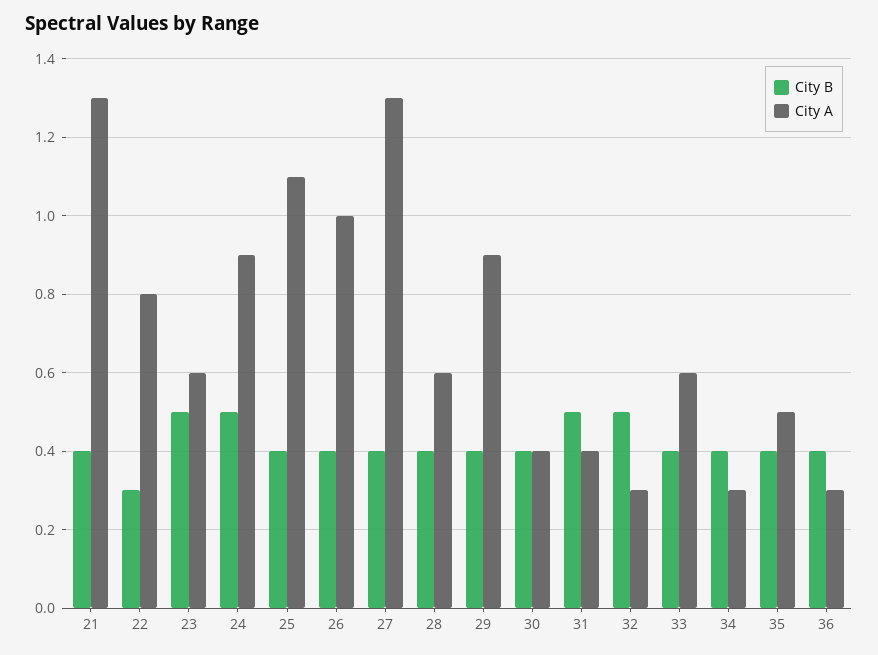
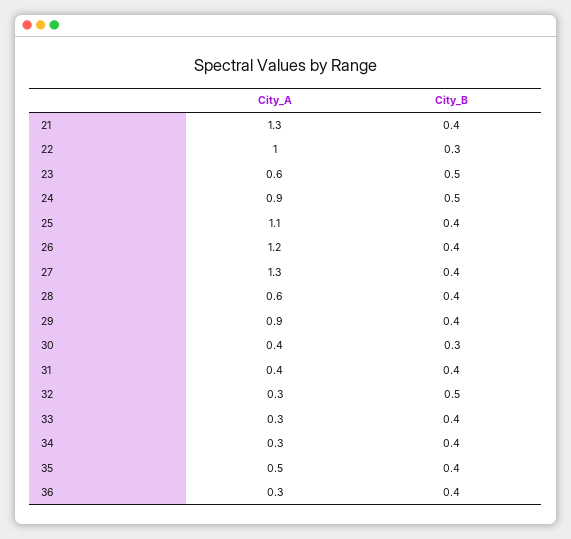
City A, 22: 0.8 -> 1
City A, 26: 1 -> 1.2
City B, 30: 0.4 -> 0.3
City B, 31: 0.5 -> 0.4
City A, 33: 0.6 -> 0.3

